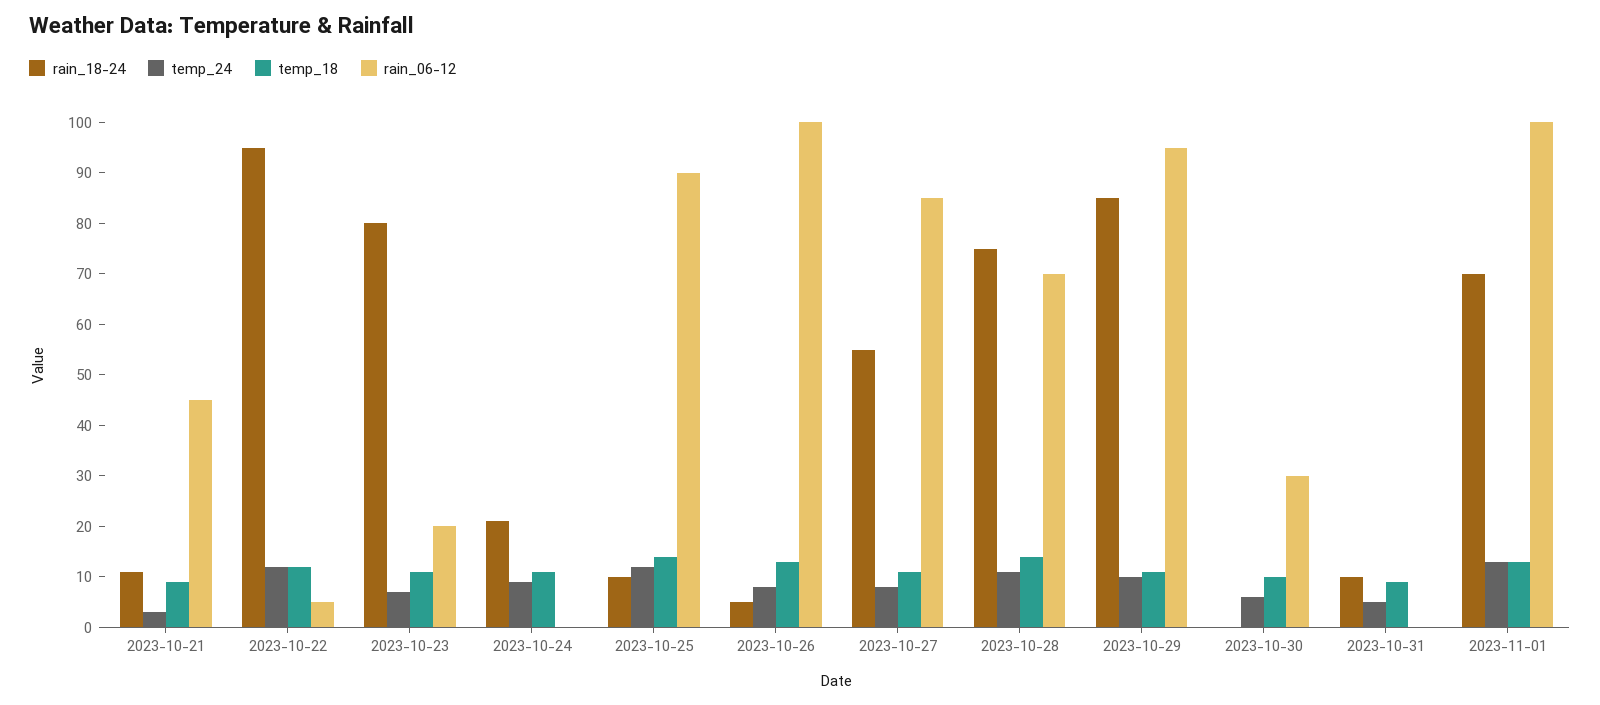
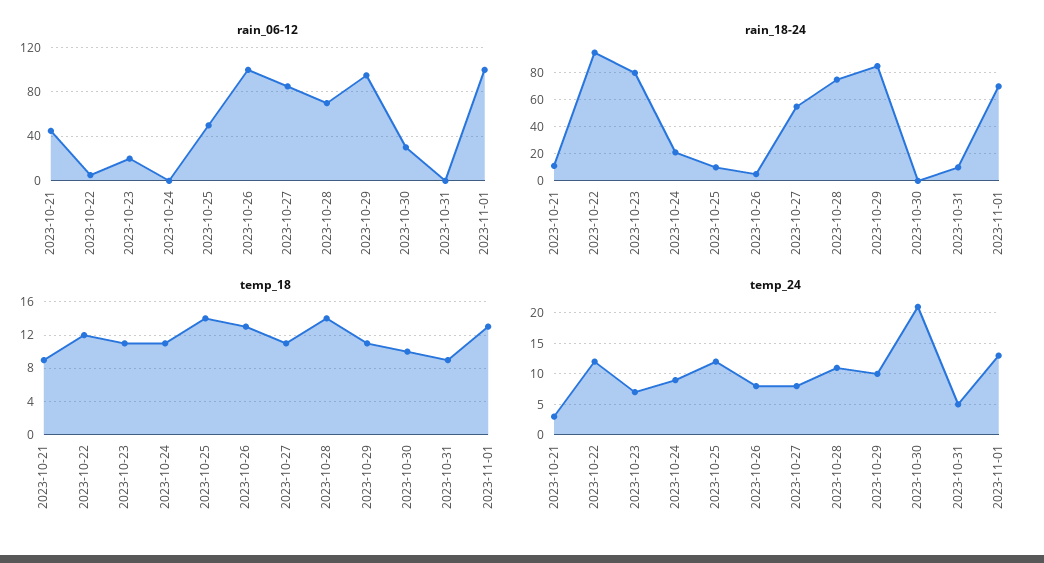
rain_06-12, 2023-10-25: 90 -> 50
temp_24, 2023-10-30: 5 -> 21

